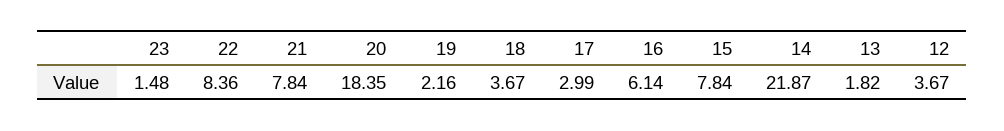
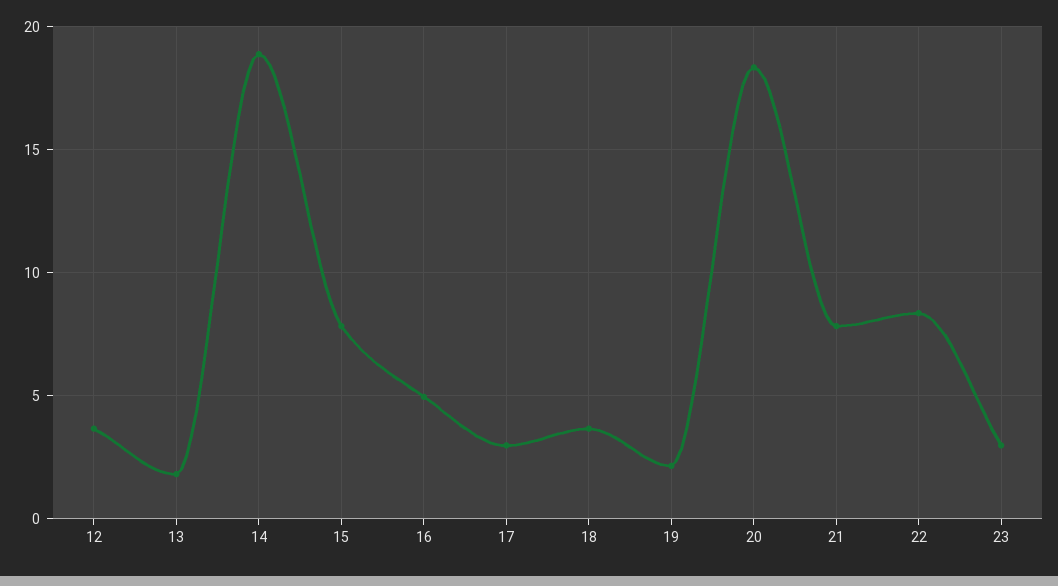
23: 1.48 -> 3
16: 6.14 -> 5
14: 21.87 -> 19

